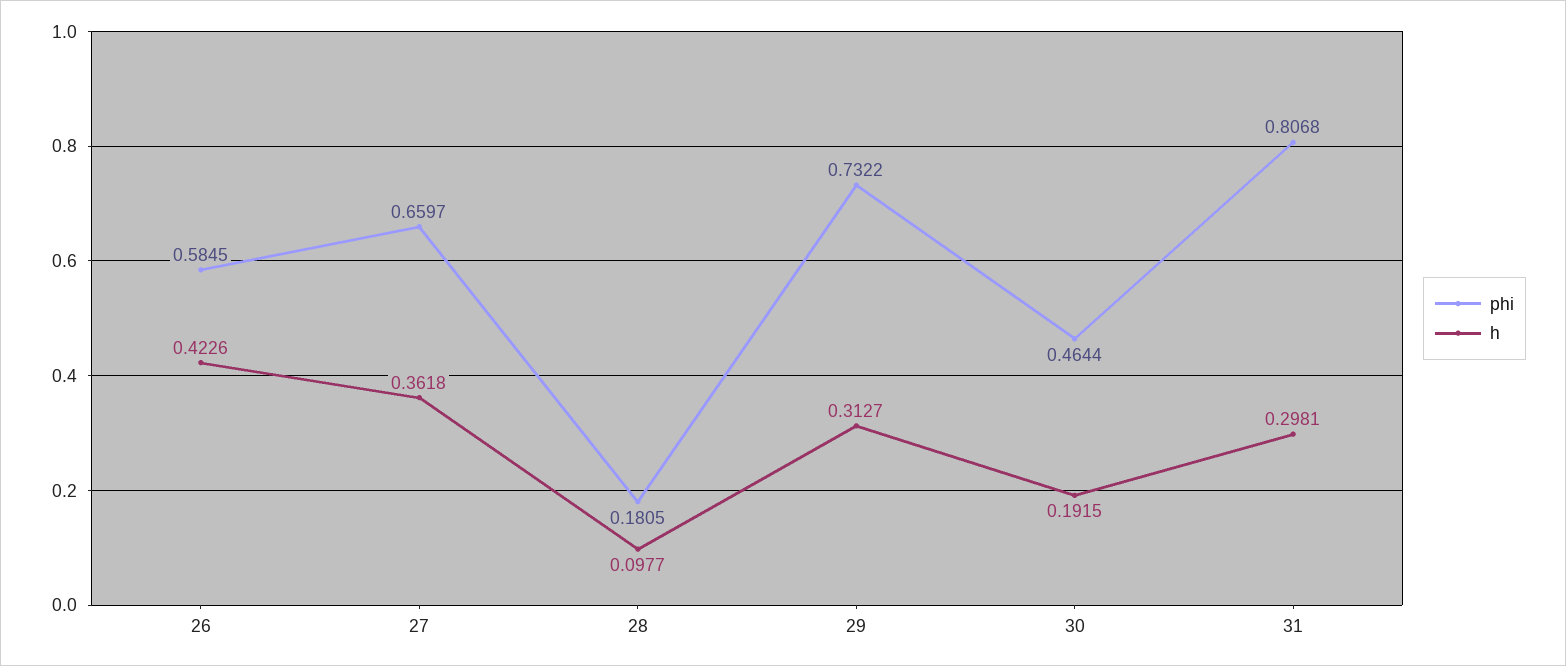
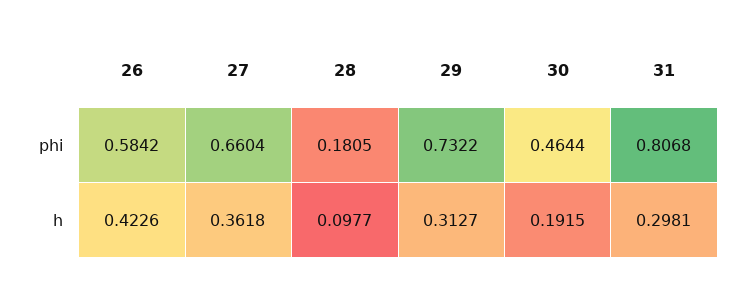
phi, 26: 0.5845 -> 0.5842
phi, 27: 0.6597 -> 0.6604

